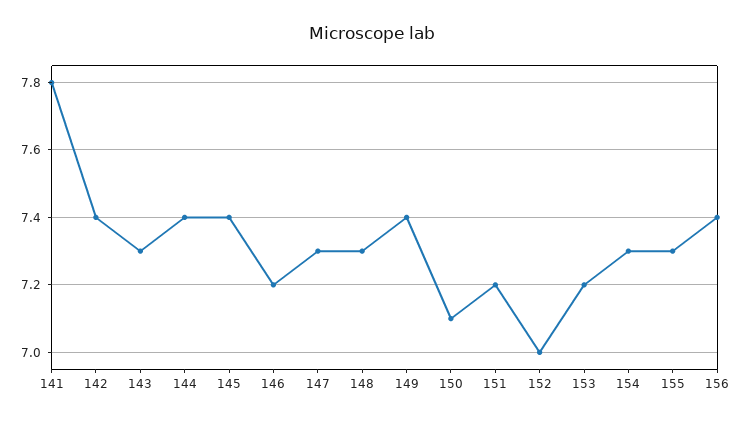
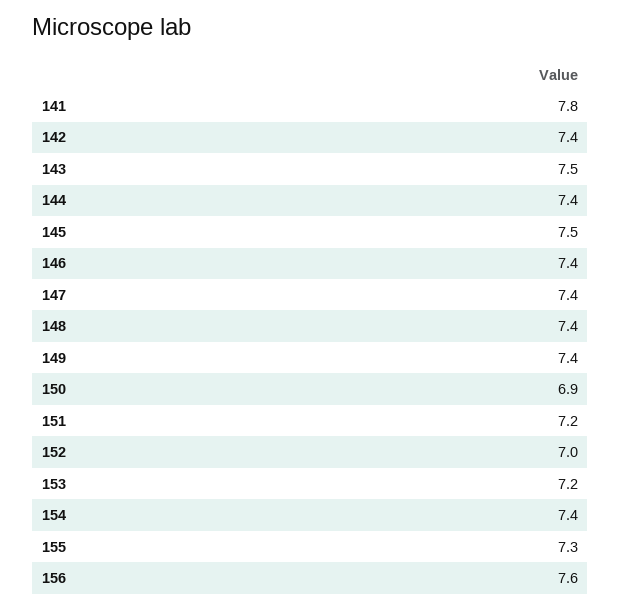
143: 7.3 -> 7.5
145: 7.4 -> 7.5
146: 7.2 -> 7.4
147: 7.3 -> 7.4
148: 7.3 -> 7.4
150: 7.1 -> 6.9
154: 7.3 -> 7.4
156: 7.4 -> 7.6

